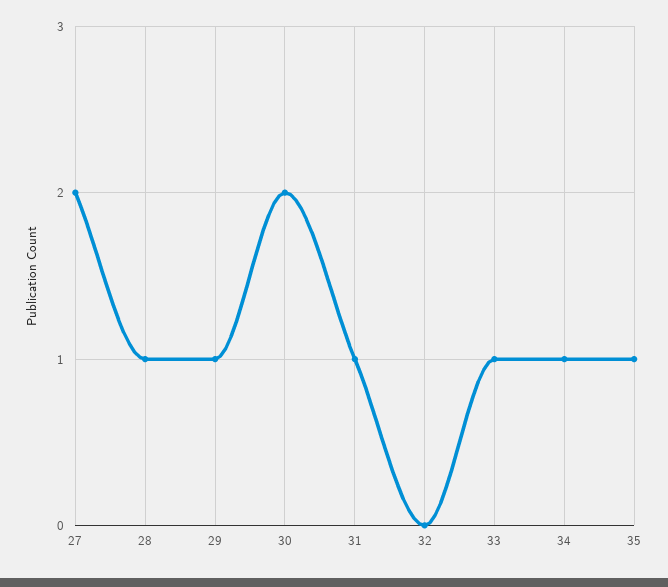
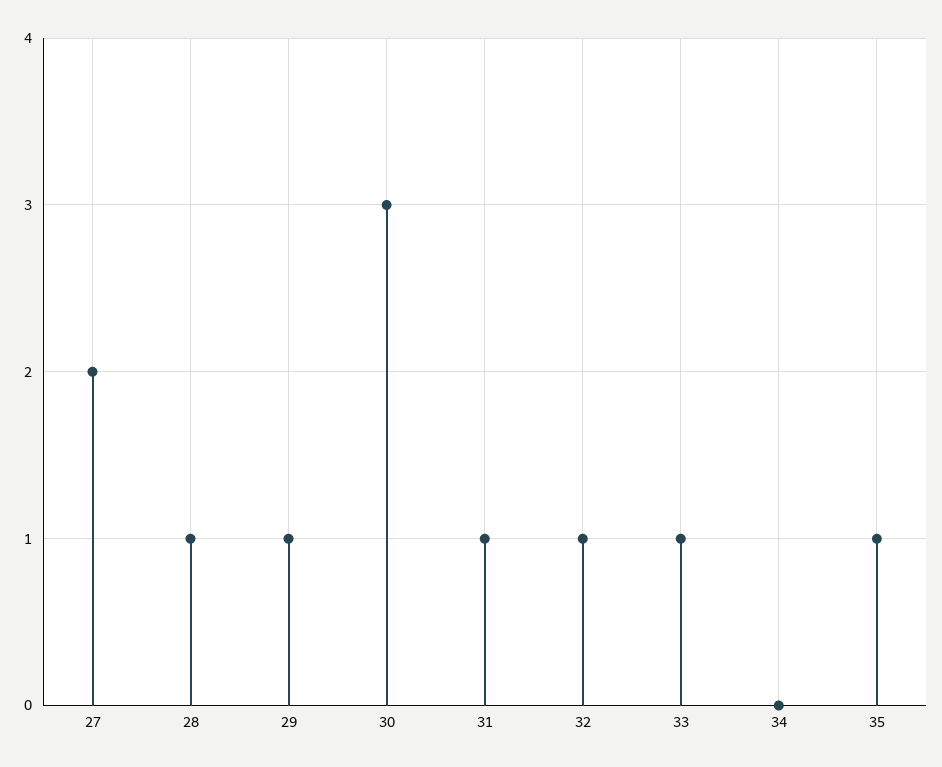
30: 2 -> 3
32: 0 -> 1
34: 1 -> 0

